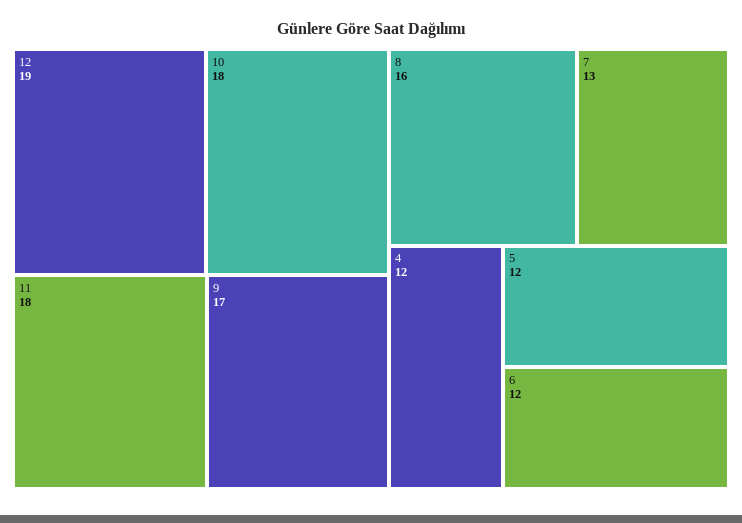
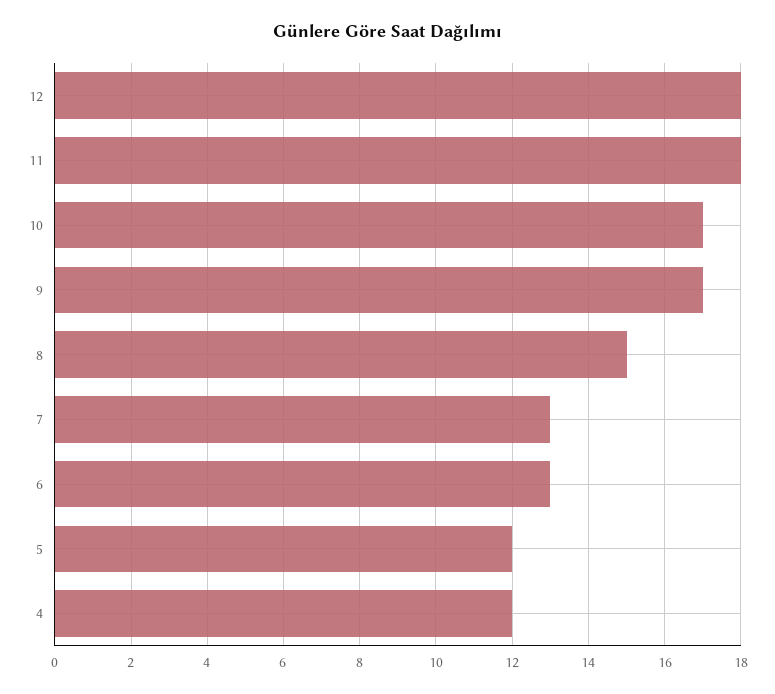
12: 19 -> 18
10: 18 -> 17
8: 16 -> 15
6: 12 -> 13

